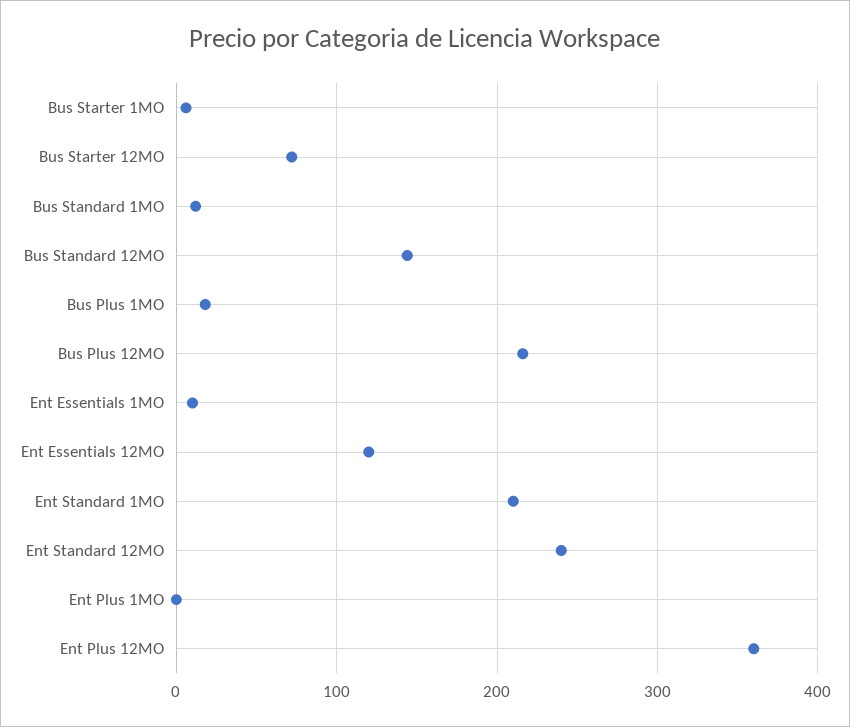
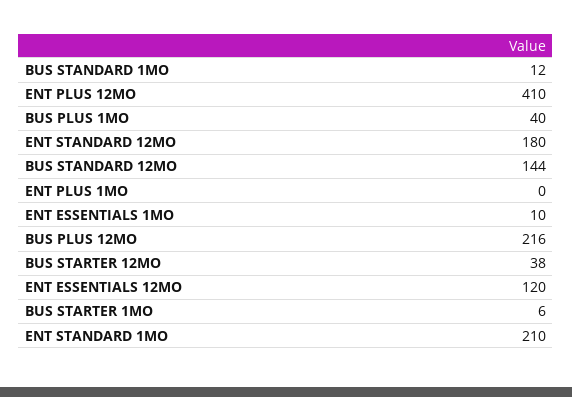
Bus Starter 12MO: 70 -> 38
Bus Plus 1MO: 20 -> 40
Ent Standard 12MO: 240 -> 180
Ent Plus 12MO: 360 -> 410

